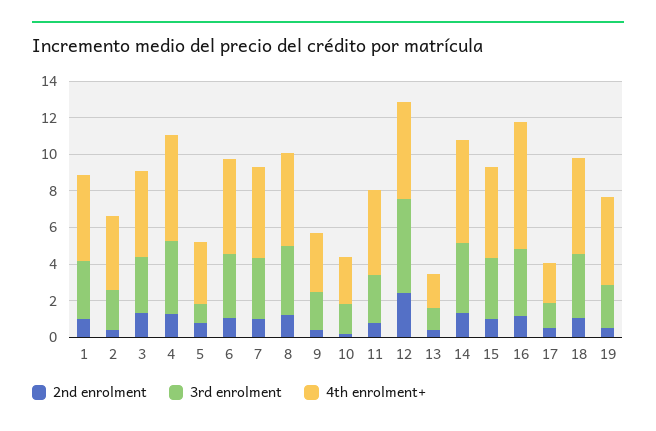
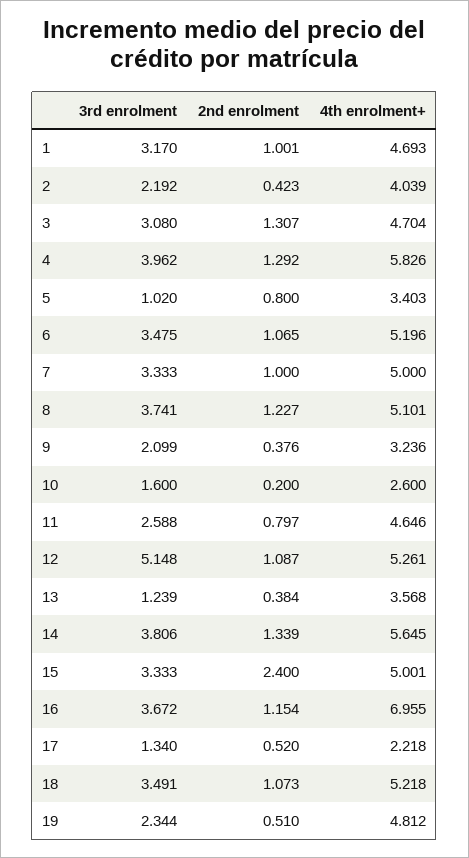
2nd enrolment, 12: 2.5 -> 1.087
4th enrolment+, 13: 2 -> 3.568
2nd enrolment, 15: 1 -> 2.4

